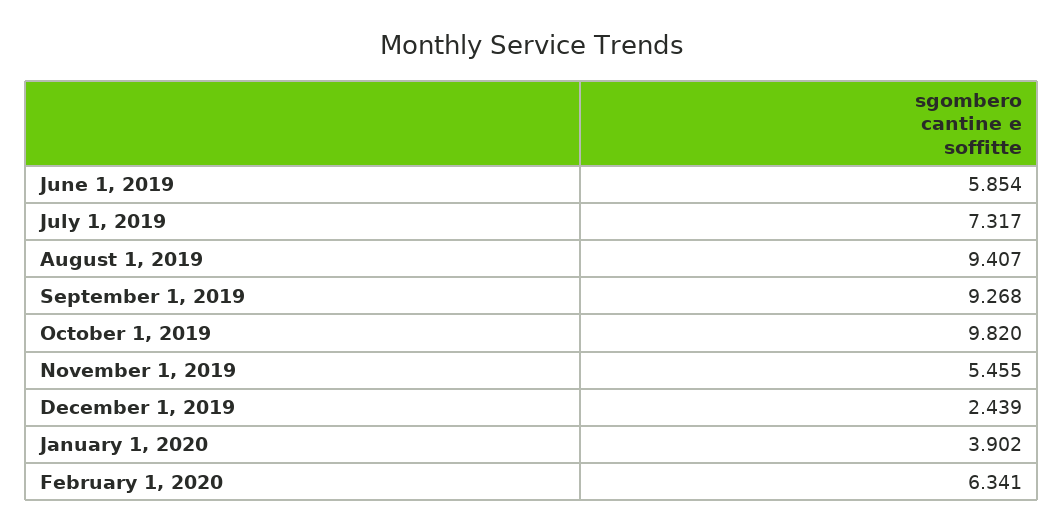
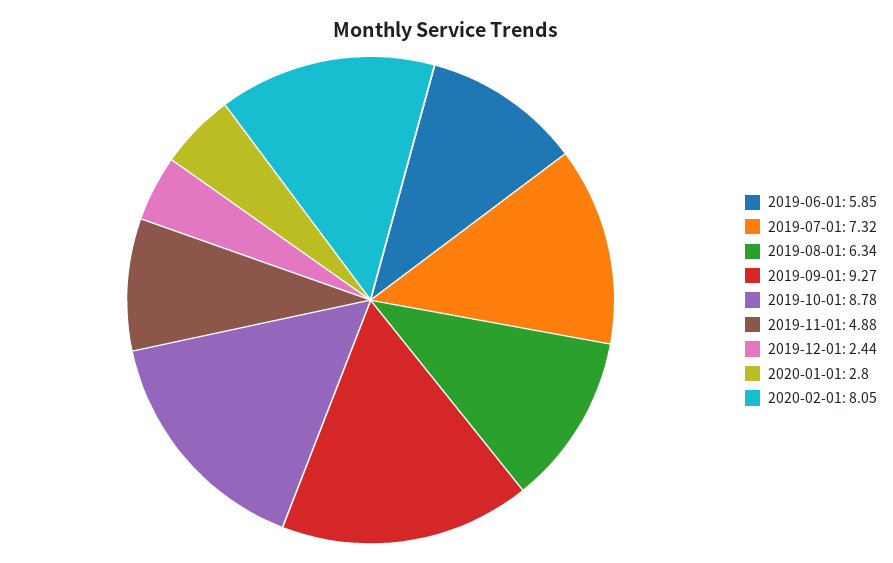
August 1, 2019: 9.407 -> 6.34
October 1, 2019: 9.82 -> 8.78
November 1, 2019: 5.455 -> 4.88
January 1, 2020: 3.902 -> 2.8
February 1, 2020: 6.341 -> 8.05

